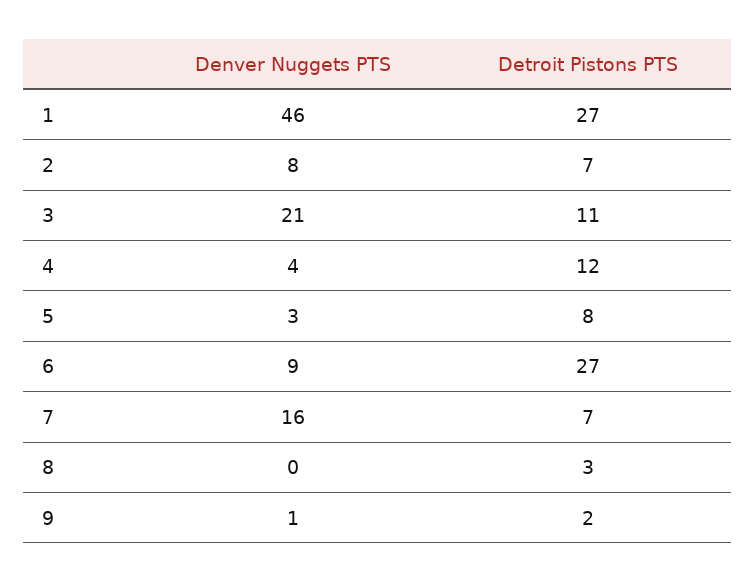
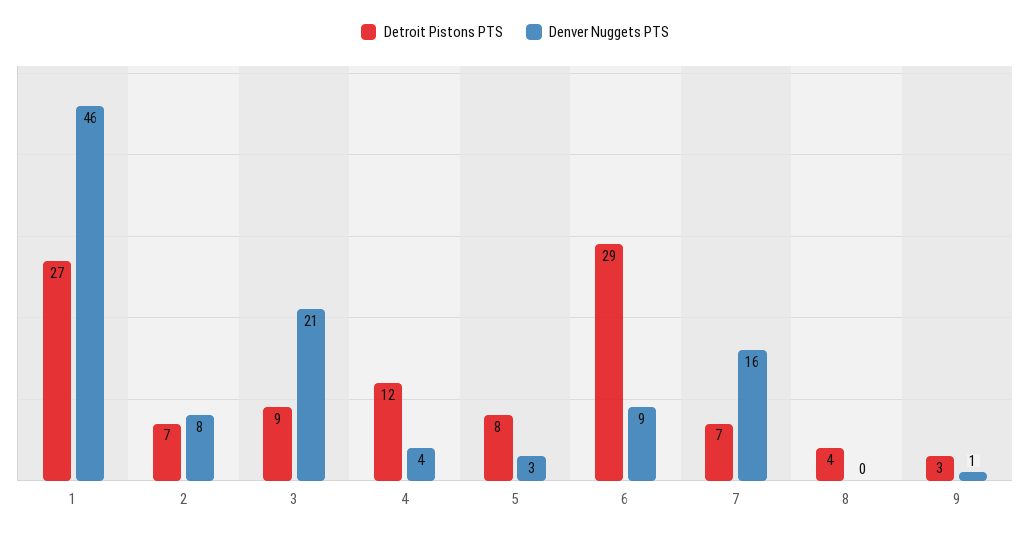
Detroit Pistons PTS, 3: 11 -> 9
Detroit Pistons PTS, 6: 27 -> 29
Detroit Pistons PTS, 8: 3 -> 4
Detroit Pistons PTS, 9: 2 -> 3

